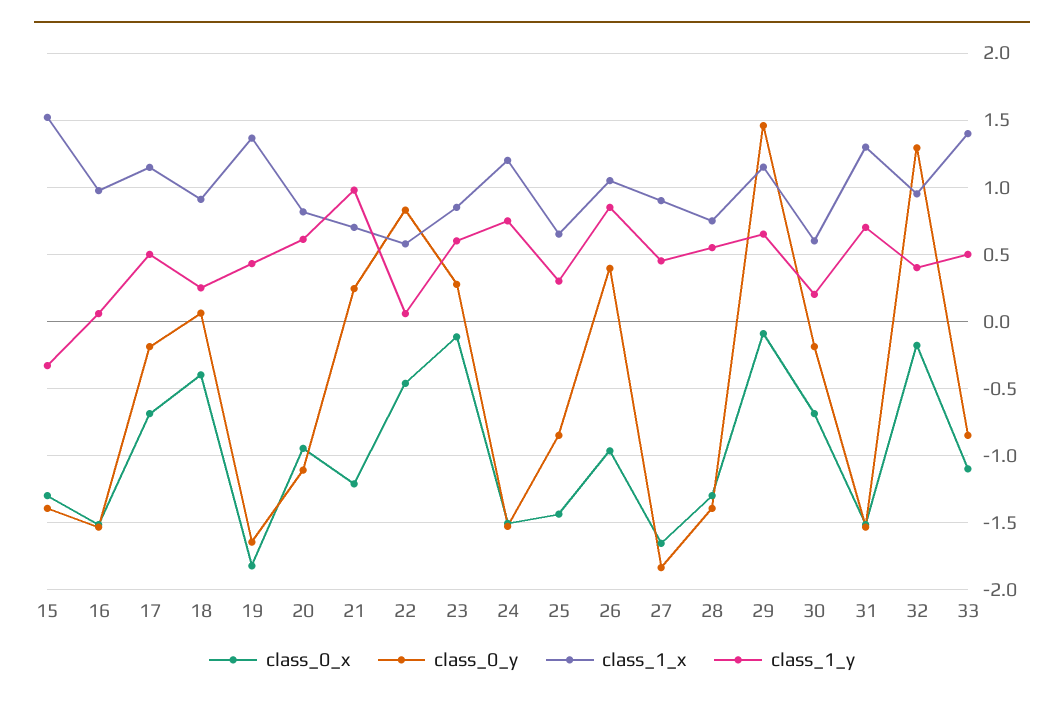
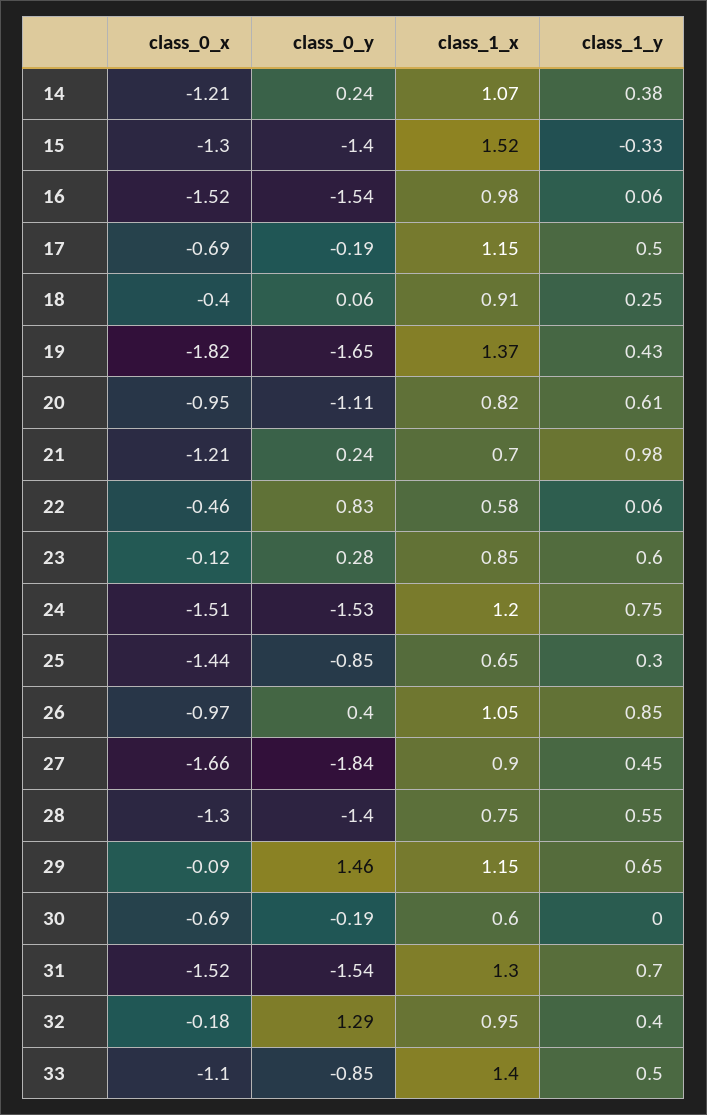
class_1_y, 30: 0.2 -> 0
class_0_x, 14: none -> -1.21
class_0_y, 14: none -> 0.24
class_1_x, 14: none -> 1.07
class_1_y, 14: none -> 0.38

